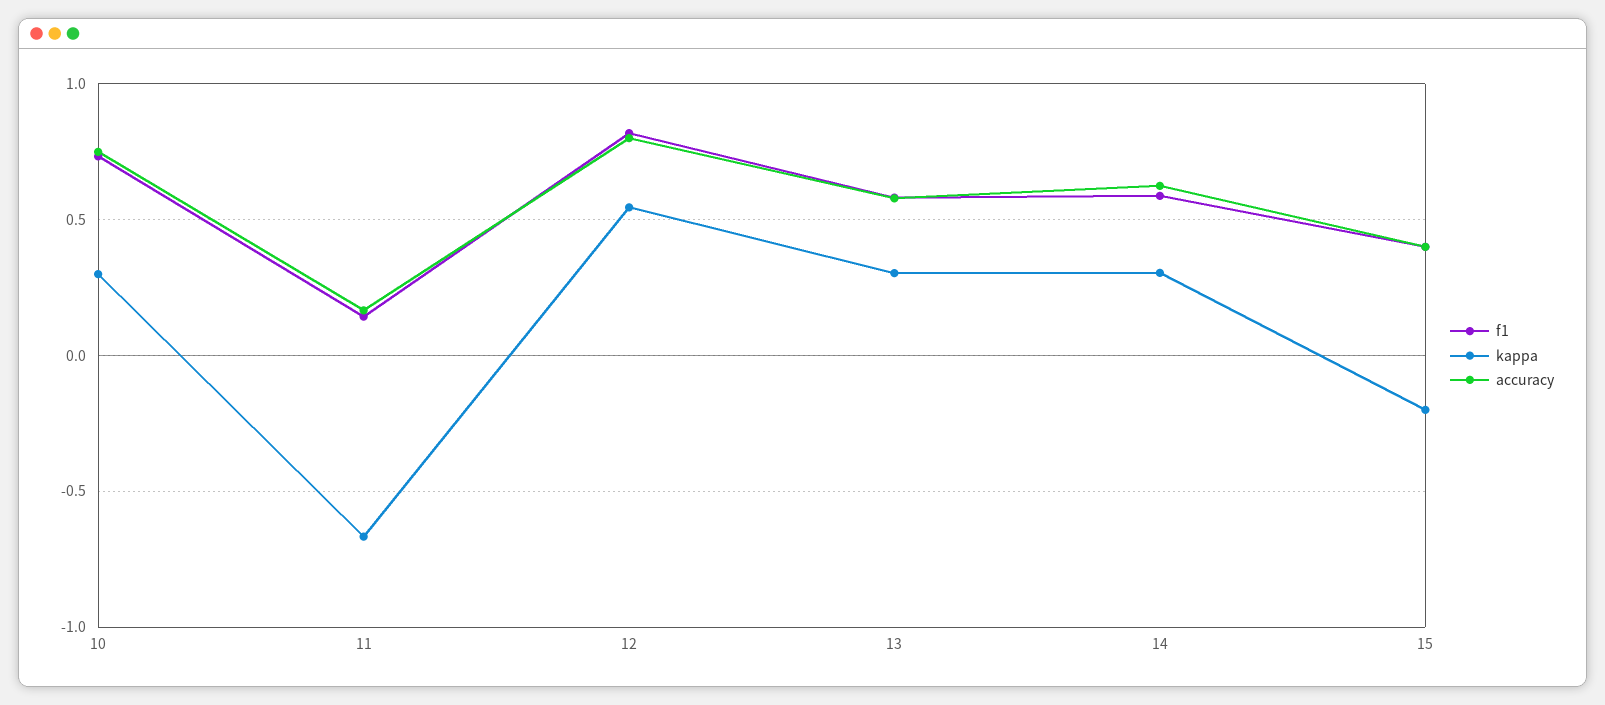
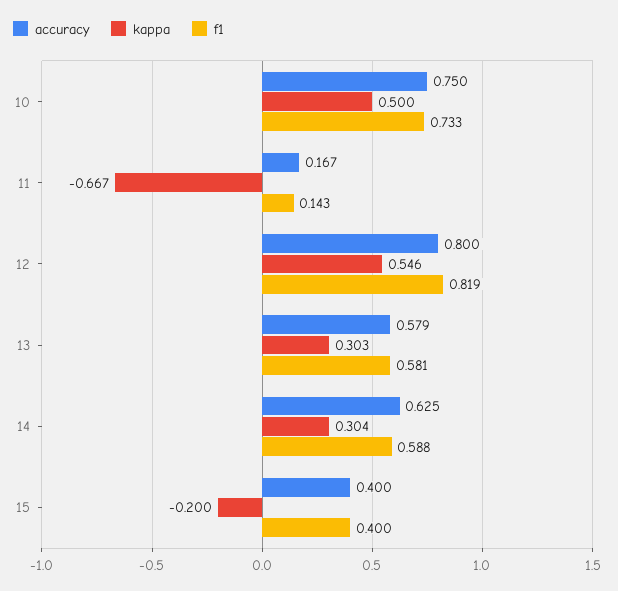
kappa, 10: 0.3 -> 0.5

